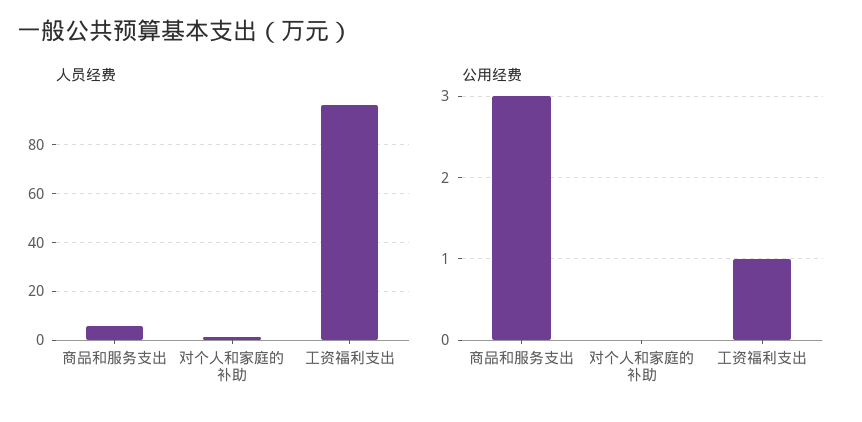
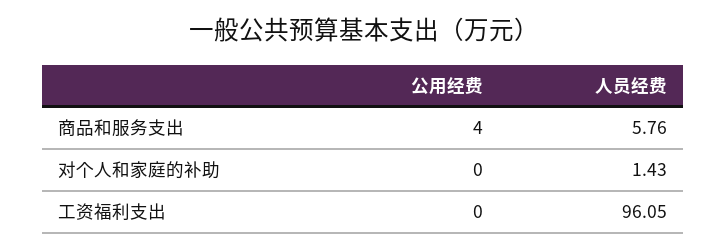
公用经费, 商品和服务支出: 3 -> 4
公用经费, 工资福利支出: 1 -> 0

